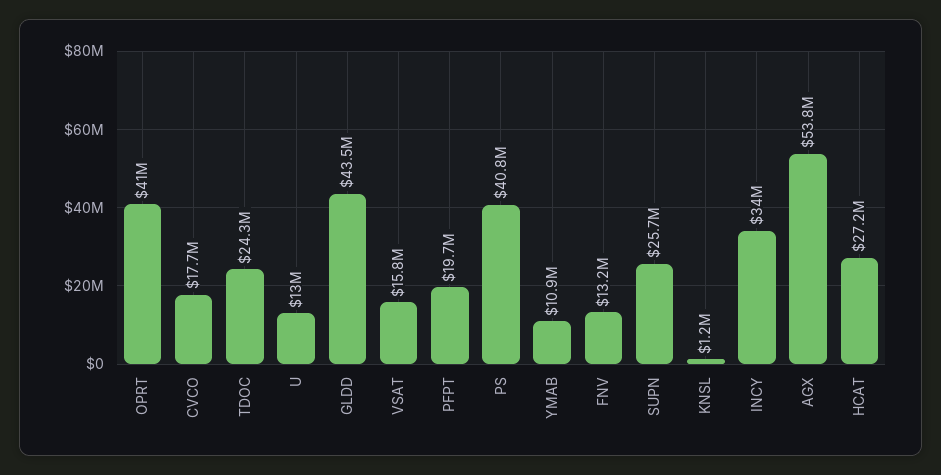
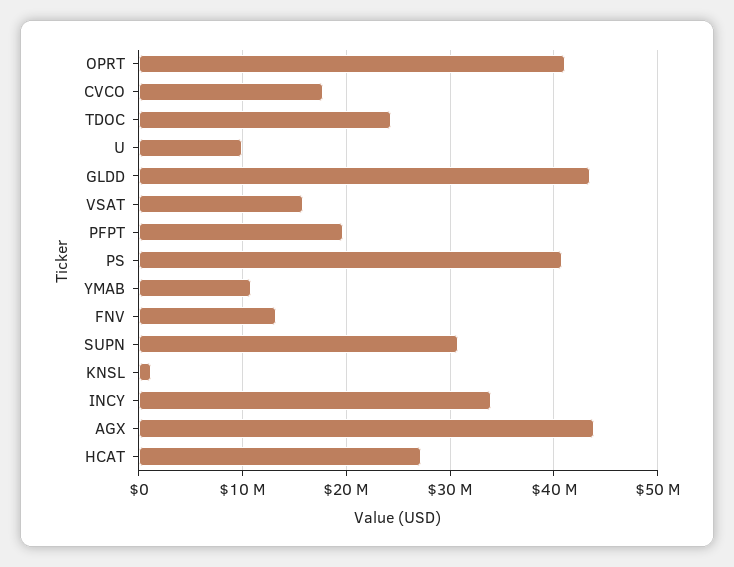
U: 13000000 -> 10000000
SUPN: 25700000 -> 31000000
AGX: 53800000 -> 44000000

